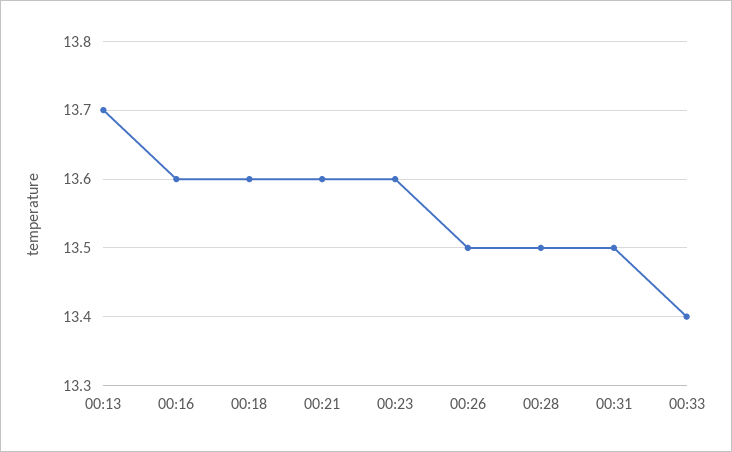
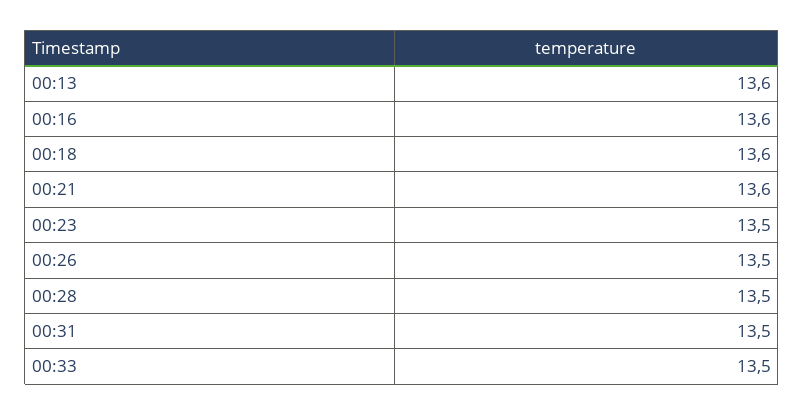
00:13: 13.7 -> 13.6
00:23: 13.6 -> 13.5
00:33: 13.4 -> 13.5

